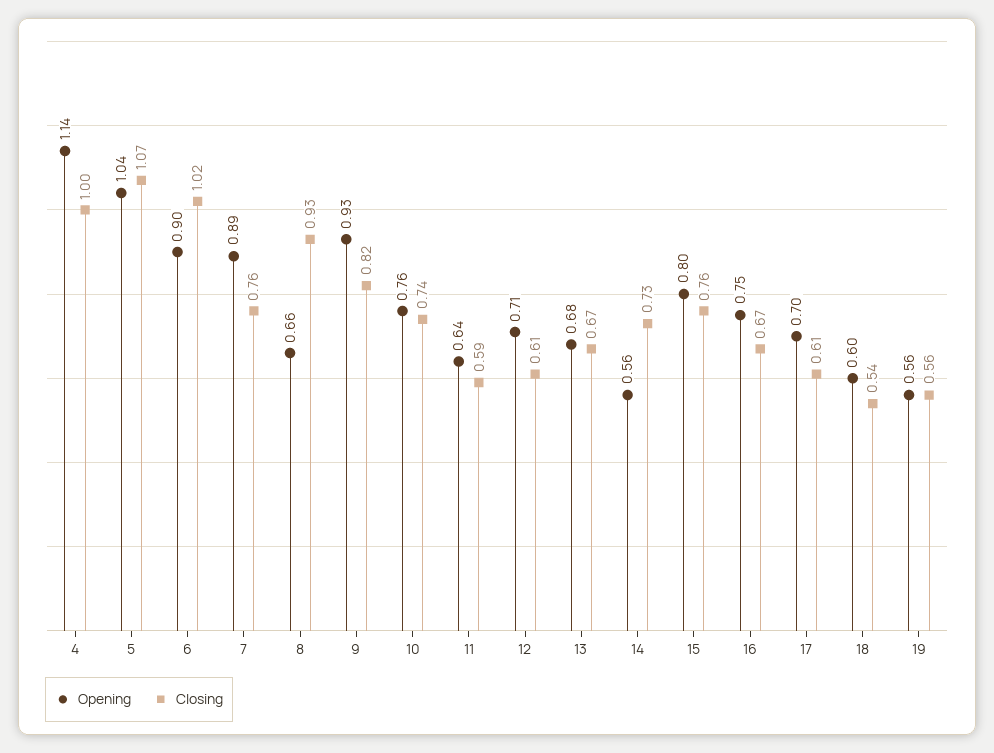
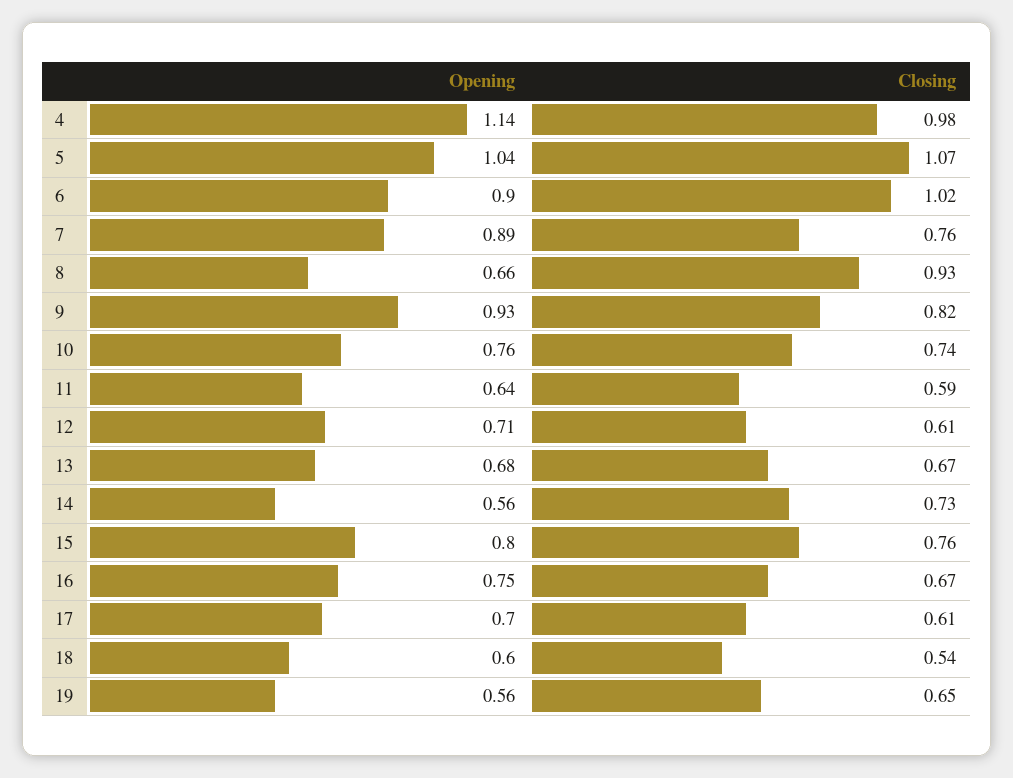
Closing, 4: 1 -> 0.98
Closing, 19: 0.56 -> 0.65

